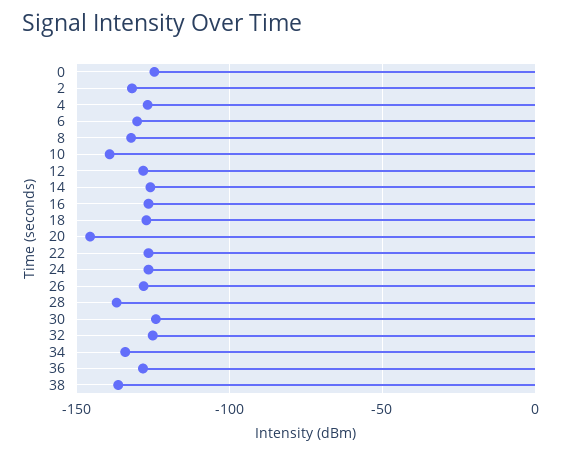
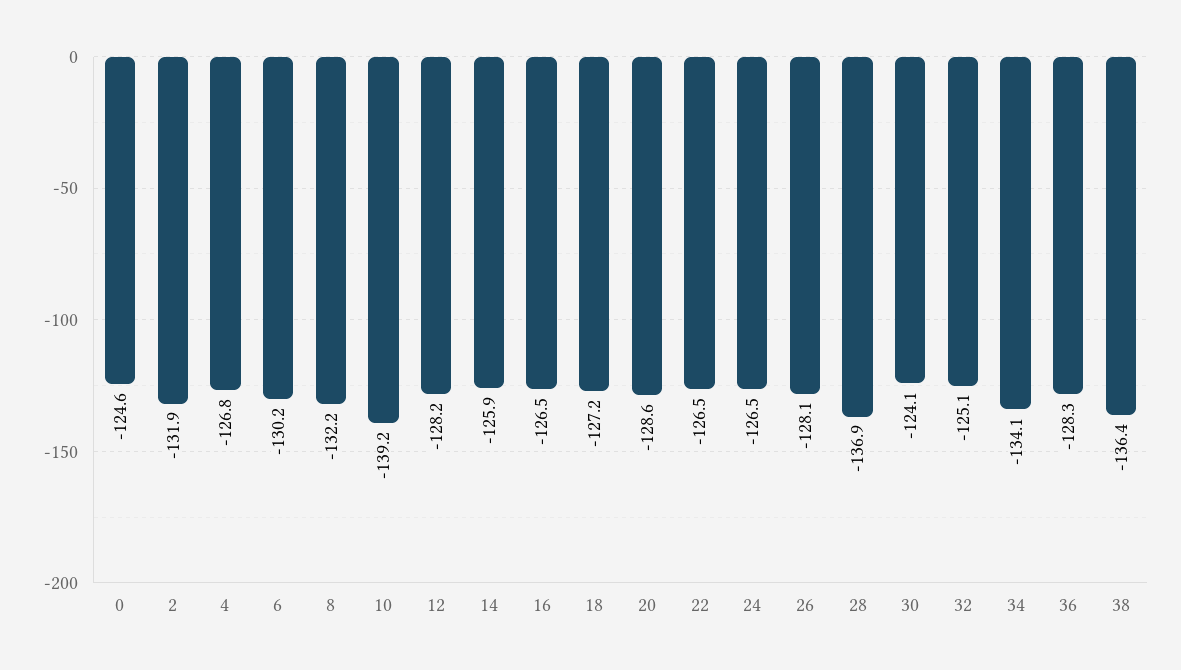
20: -145 -> -128.6

